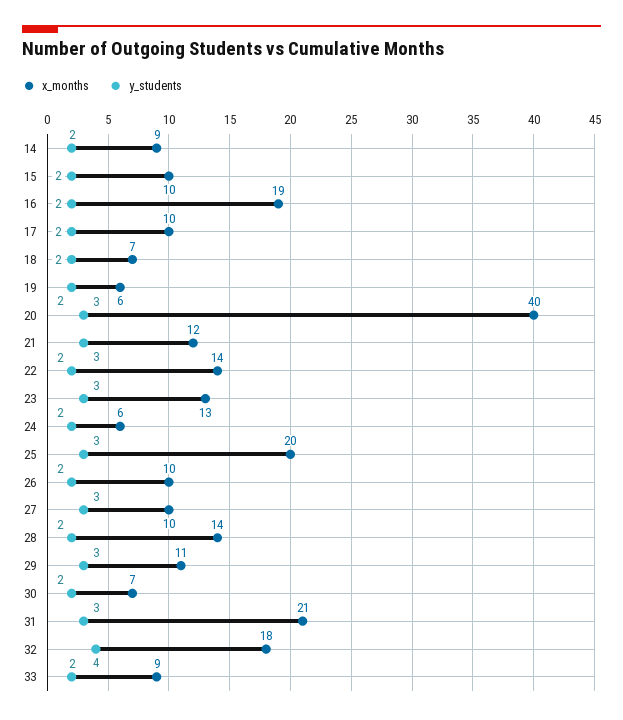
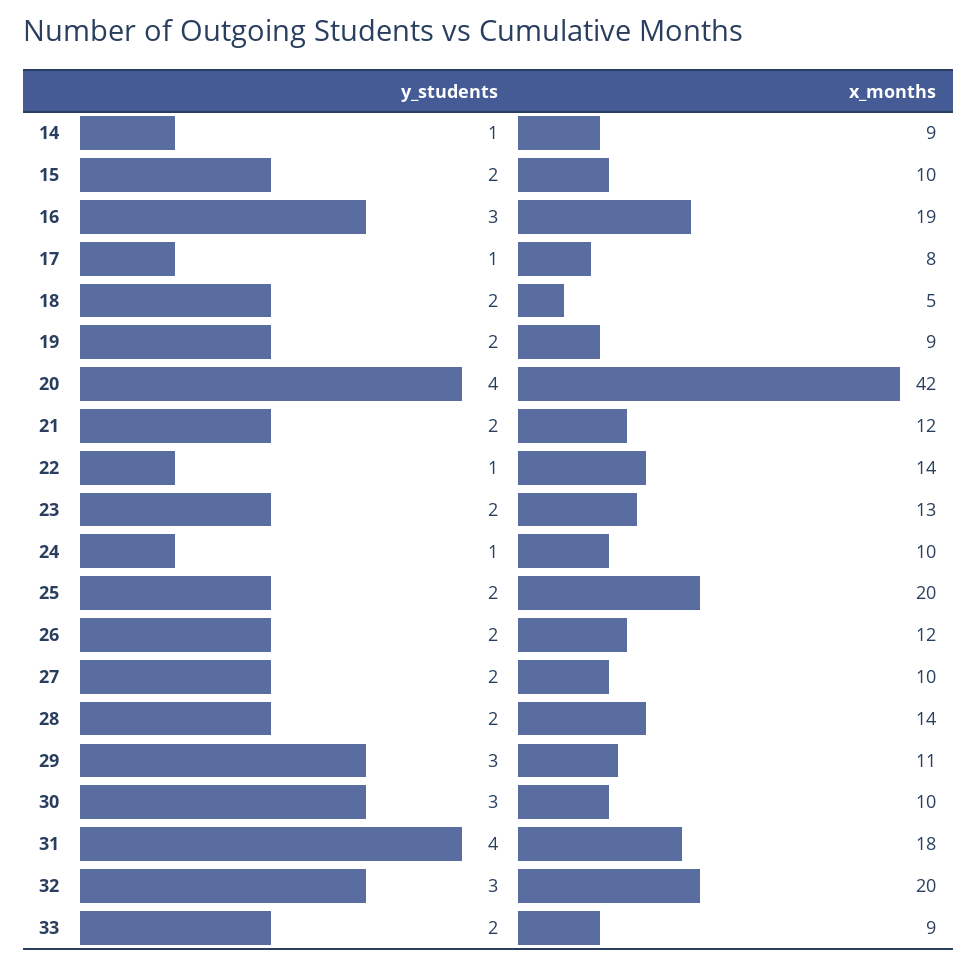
y_students, 14: 2 -> 1
y_students, 16: 2 -> 3
x_months, 17: 10 -> 8
y_students, 17: 2 -> 1
x_months, 18: 7 -> 5
x_months, 19: 6 -> 9
x_months, 20: 40 -> 42
y_students, 20: 3 -> 4
y_students, 21: 3 -> 2
y_students, 22: 2 -> 1
y_students, 23: 3 -> 2
x_months, 24: 6 -> 10
y_students, 24: 2 -> 1
y_students, 25: 3 -> 2
x_months, 26: 10 -> 12
y_students, 27: 3 -> 2
x_months, 30: 7 -> 10
y_students, 30: 2 -> 3
x_months, 31: 21 -> 18
y_students, 31: 3 -> 4
x_months, 32: 18 -> 20
y_students, 32: 4 -> 3

